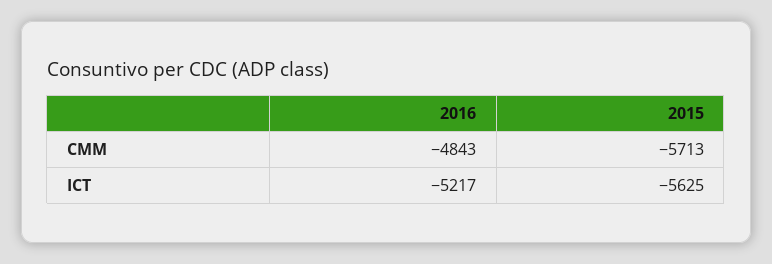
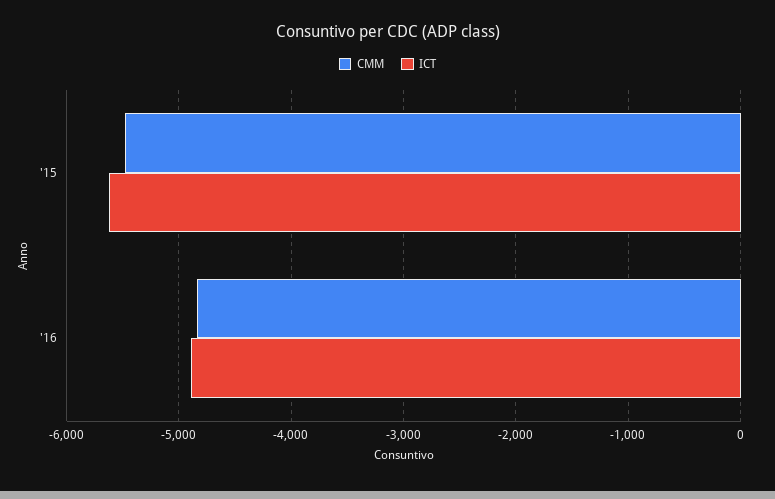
CMM, 2015: -5713 -> -5500
ICT, 2016: -5217 -> -4900

